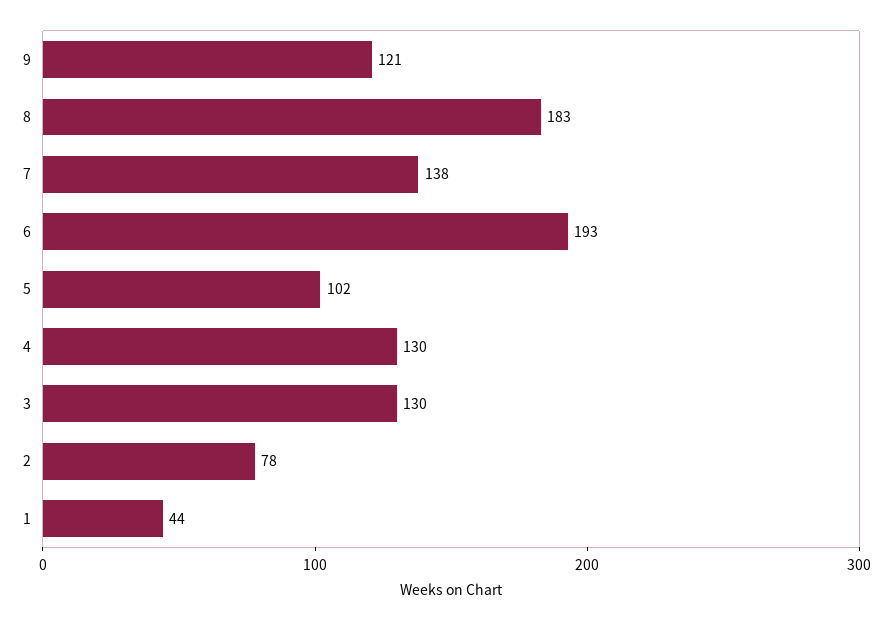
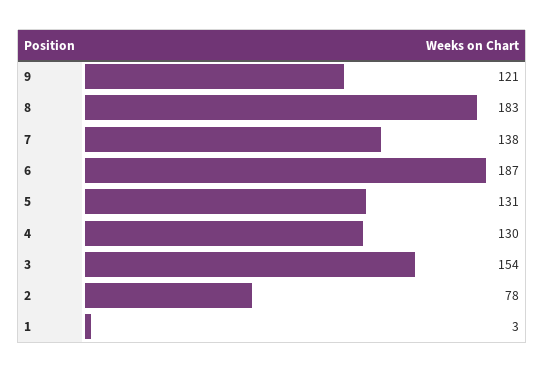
6: 193 -> 187
5: 102 -> 131
3: 130 -> 154
1: 44 -> 3

